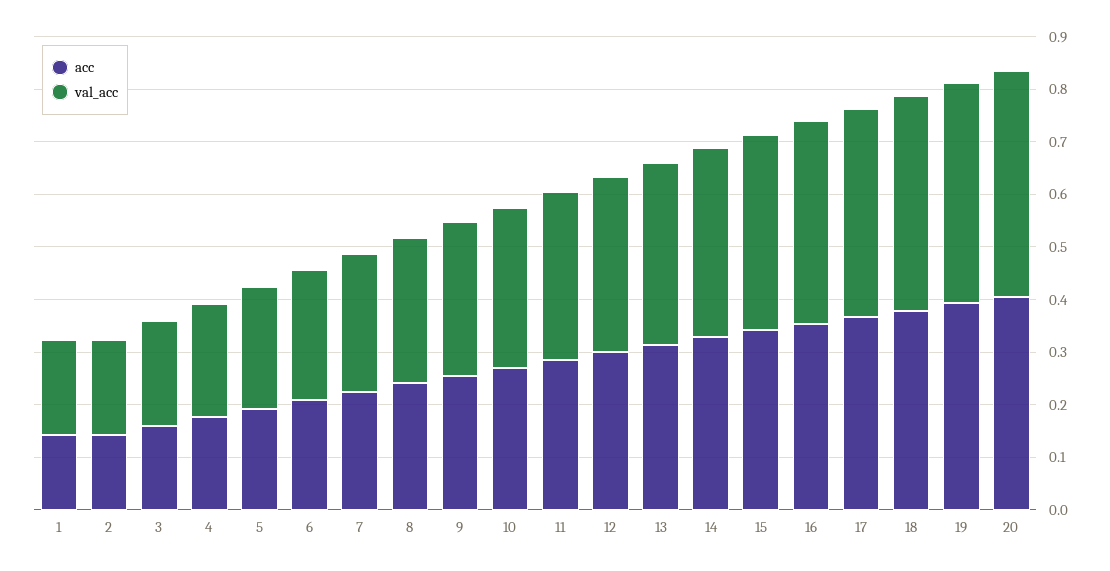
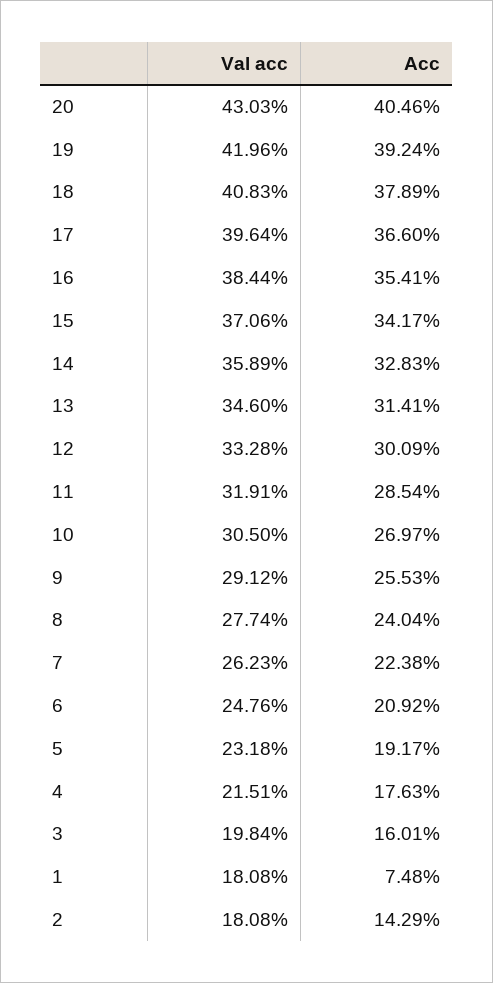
acc, 1: 0.14 -> 0.0748

